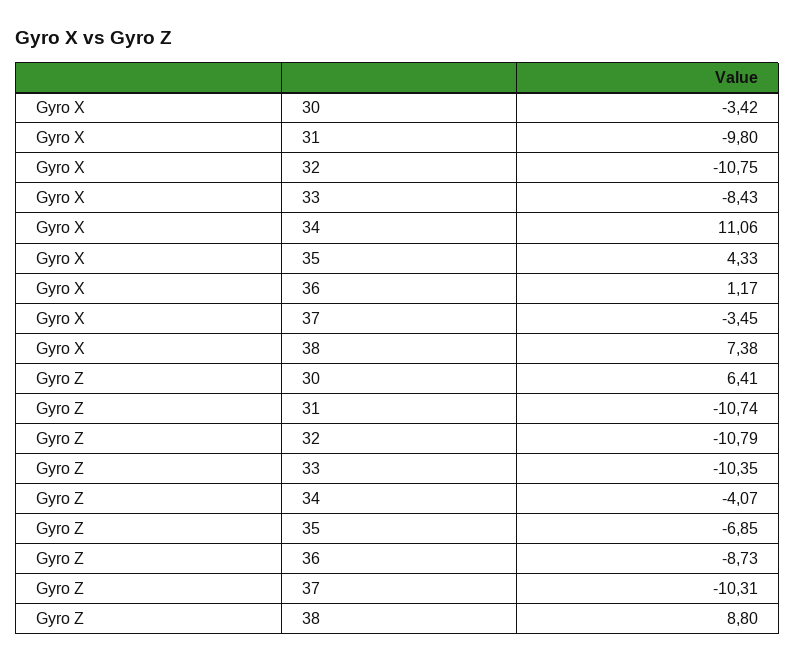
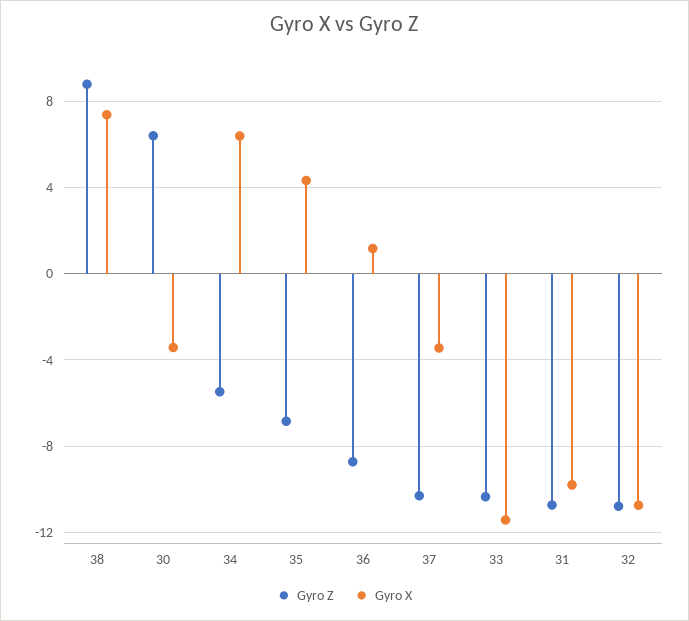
Gyro X, 33: -8.43 -> -11.5
Gyro X, 34: 11.06 -> 6.5
Gyro Z, 34: -4.07 -> -5.5

